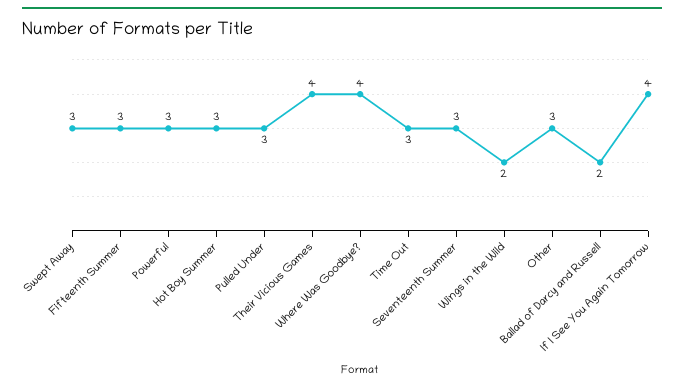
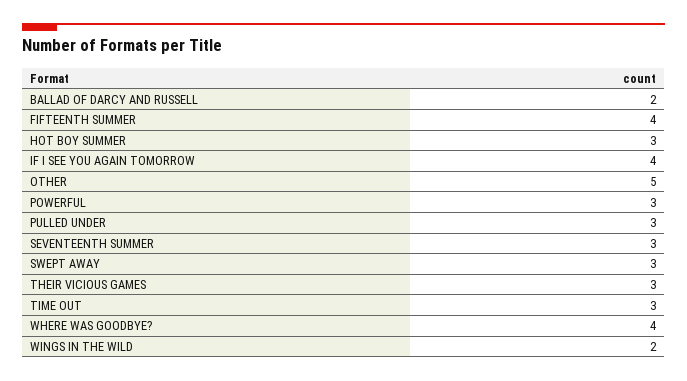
Fifteenth Summer: 3 -> 4
Their Vicious Games: 4 -> 3
Other: 3 -> 5

